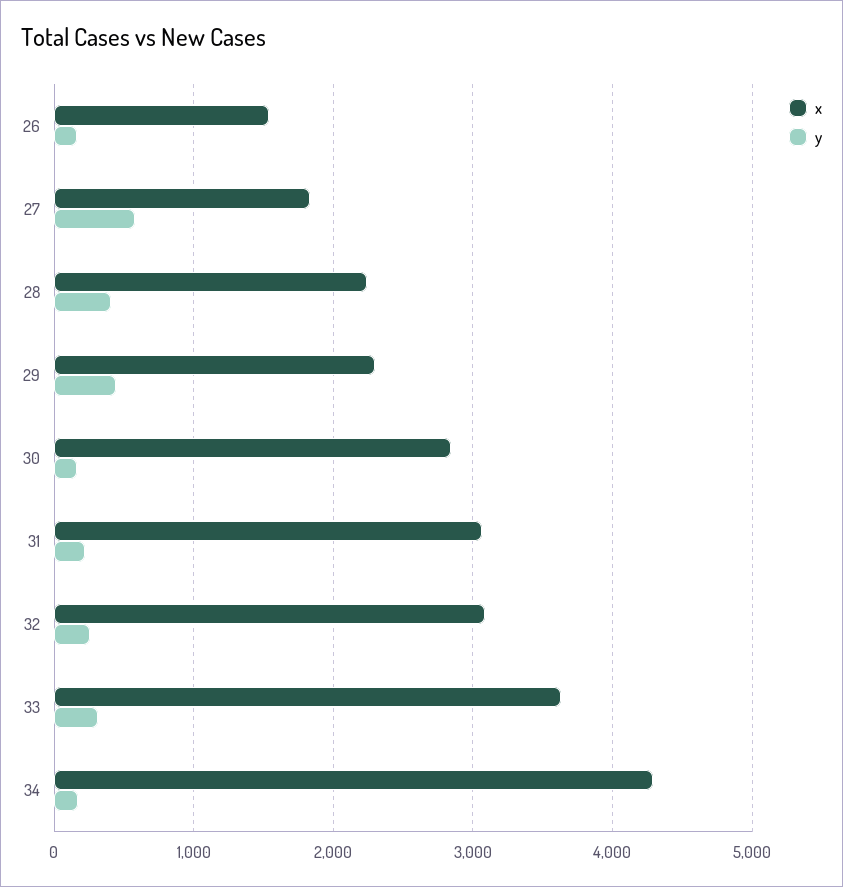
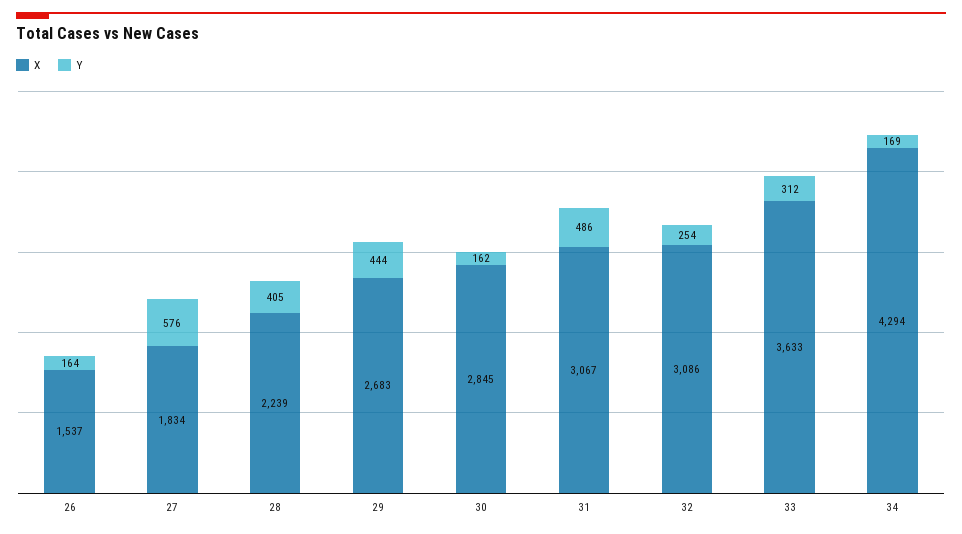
x, 29: 2300 -> 2683
y, 31: 200 -> 486

